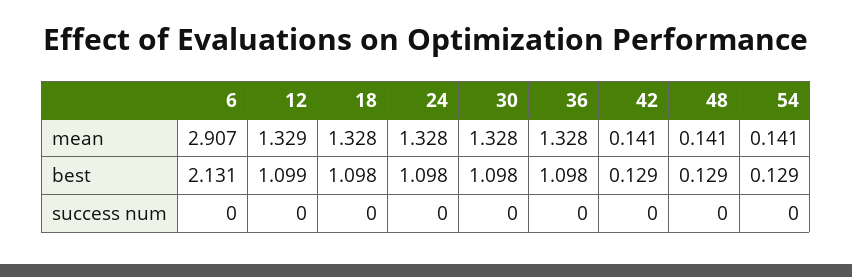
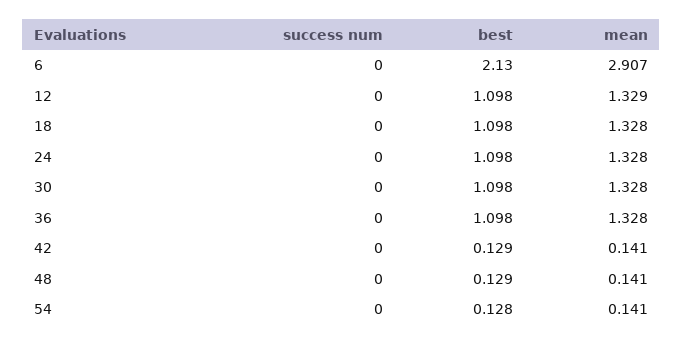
6, best: 2.131 -> 2.13
12, best: 1.099 -> 1.098
54, best: 0.129 -> 0.128

